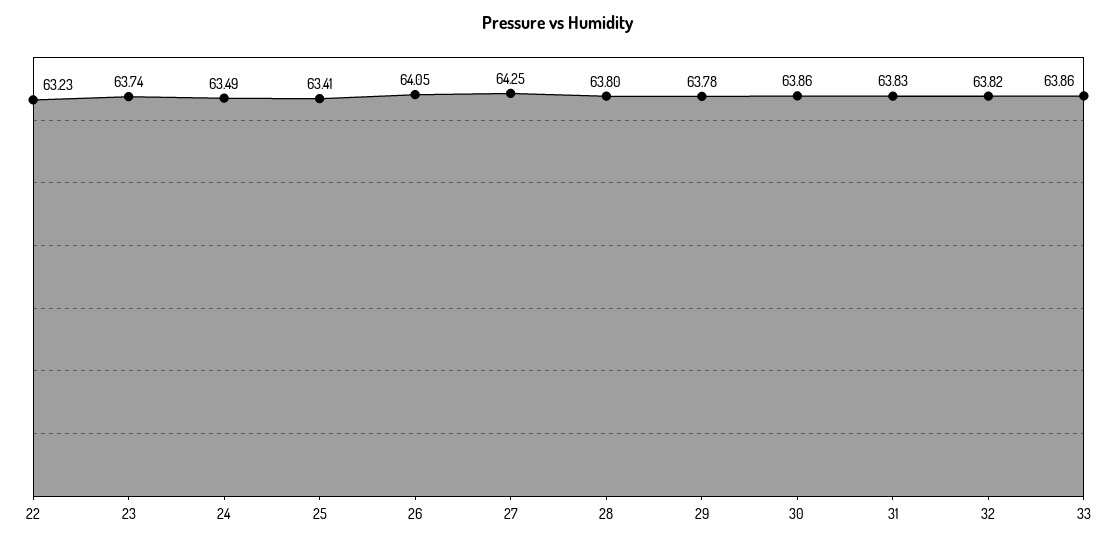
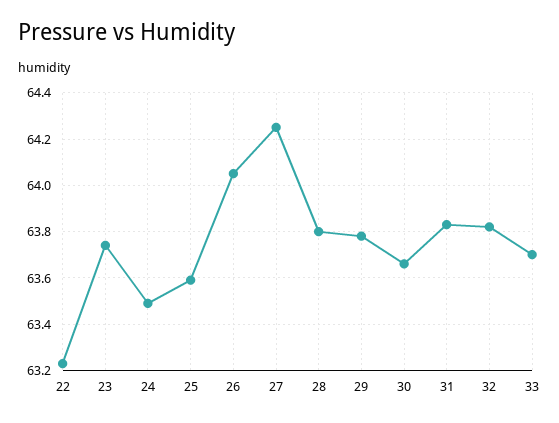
25: 63.41 -> 63.6
30: 63.86 -> 63.65
33: 63.86 -> 63.7

